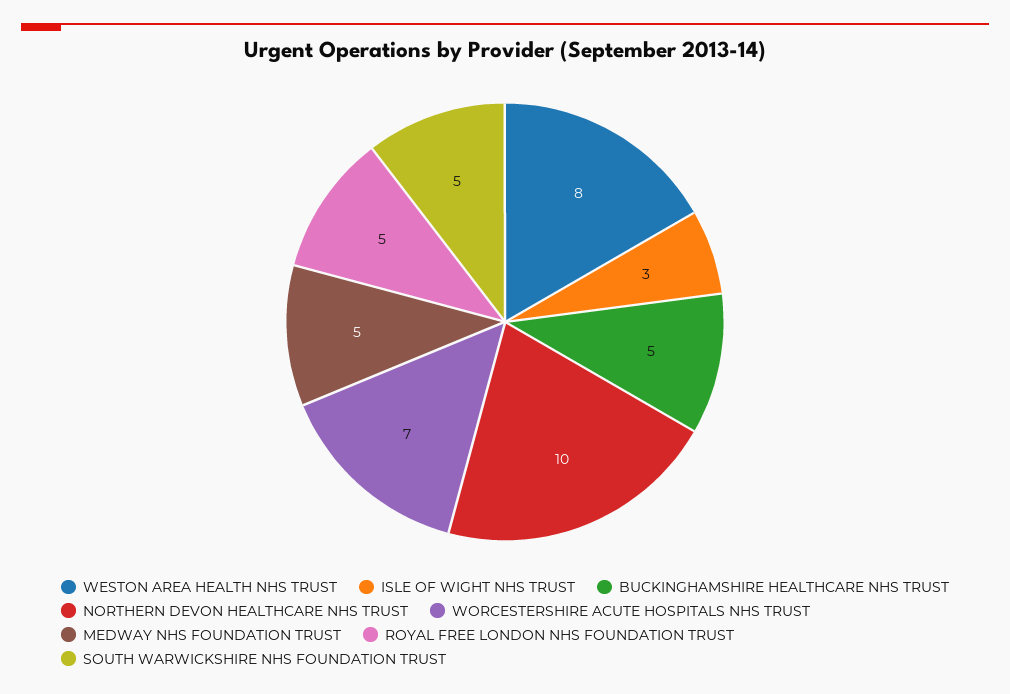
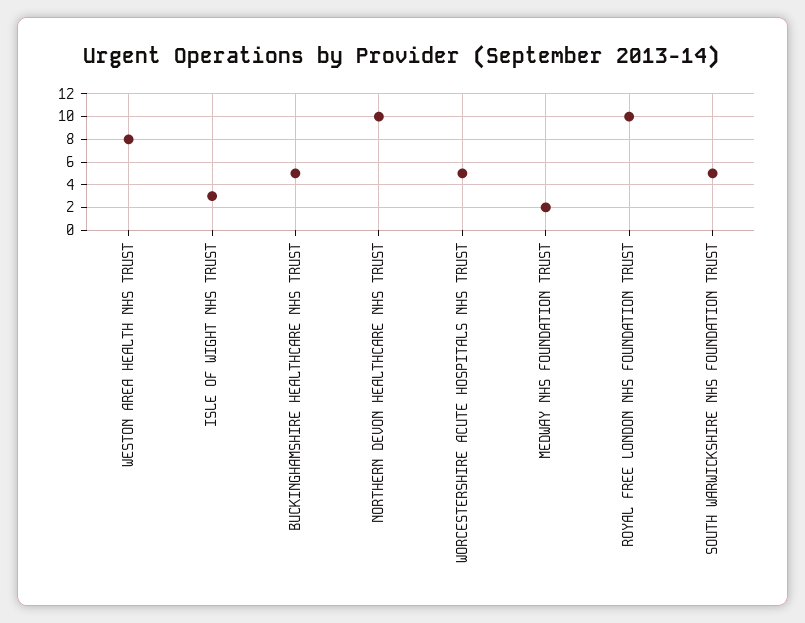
WORCESTERSHIRE ACUTE HOSPITALS NHS TRUST: 7 -> 5
MEDWAY NHS FOUNDATION TRUST: 5 -> 2
ROYAL FREE LONDON NHS FOUNDATION TRUST: 5 -> 10

